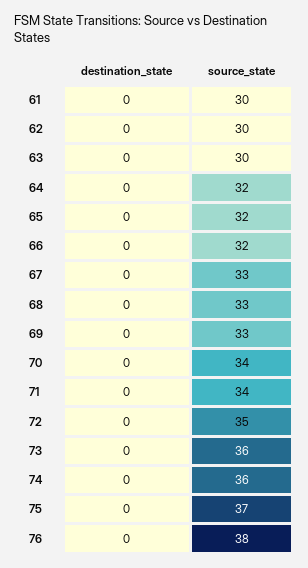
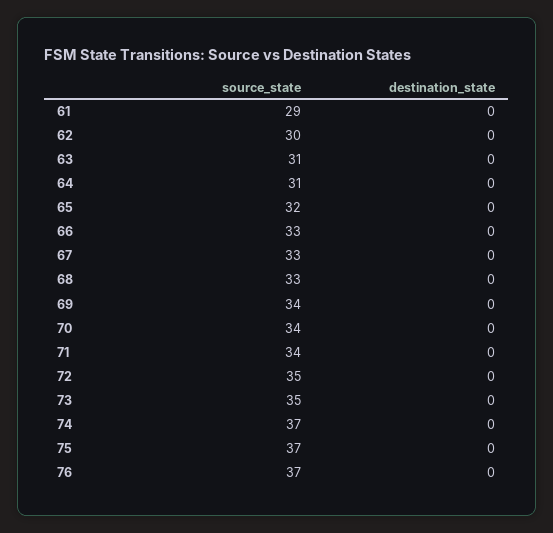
source_state, 61: 30 -> 29
source_state, 63: 30 -> 31
source_state, 64: 32 -> 31
source_state, 66: 32 -> 33
source_state, 69: 33 -> 34
source_state, 73: 36 -> 35
source_state, 74: 36 -> 37
source_state, 76: 38 -> 37

